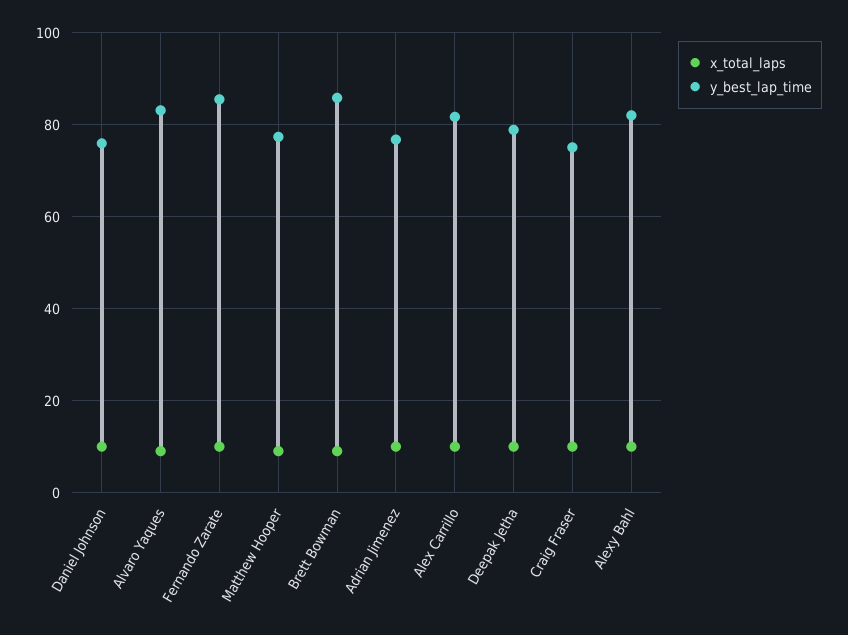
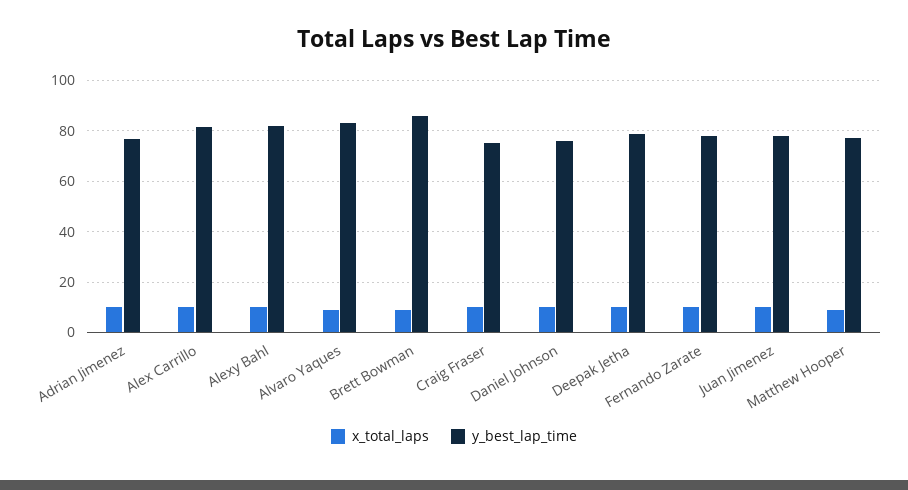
y_best_lap_time, Fernando Zarate: 86 -> 77.5
x_total_laps, Juan Jimenez: none -> 10
y_best_lap_time, Juan Jimenez: none -> 77.5

